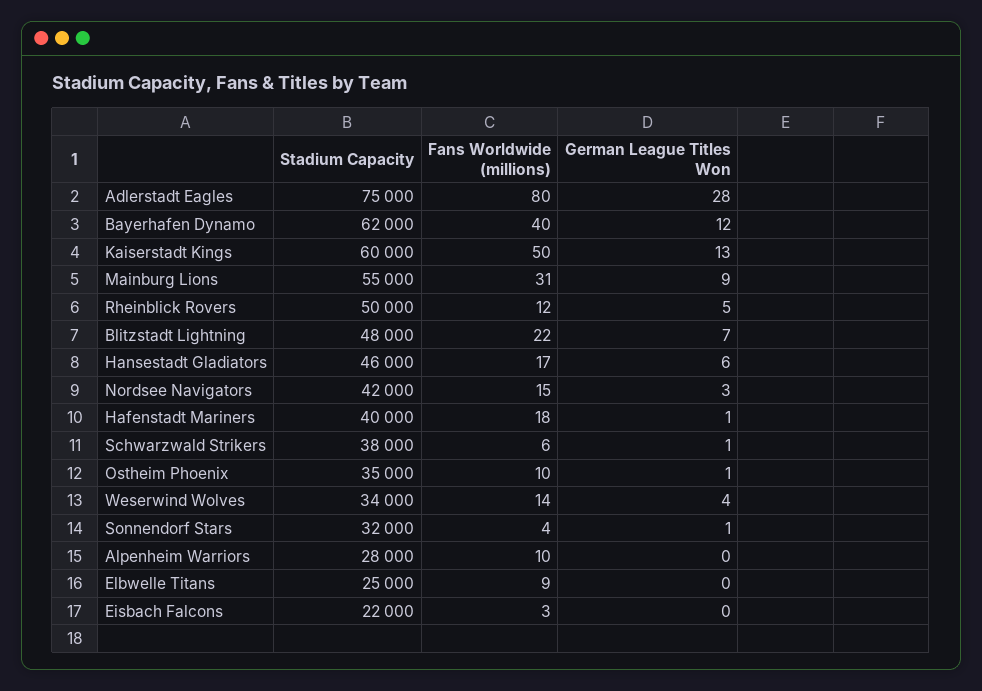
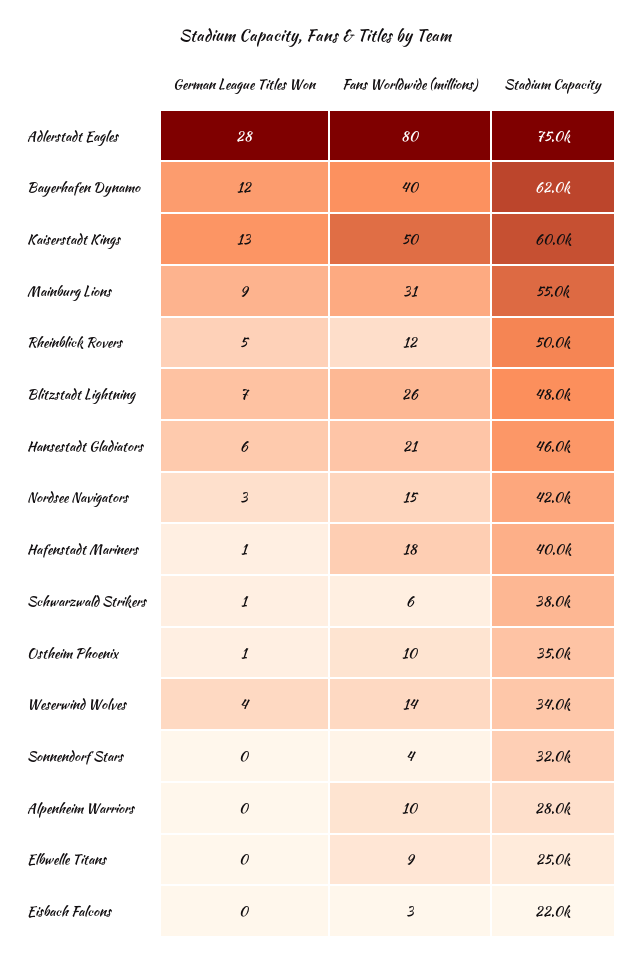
Fans Worldwide (millions), Blitzstadt Lightning: 22 -> 26
Fans Worldwide (millions), Hansestadt Gladiators: 17 -> 21
German League Titles Won, Sonnendorf Stars: 1 -> 0

